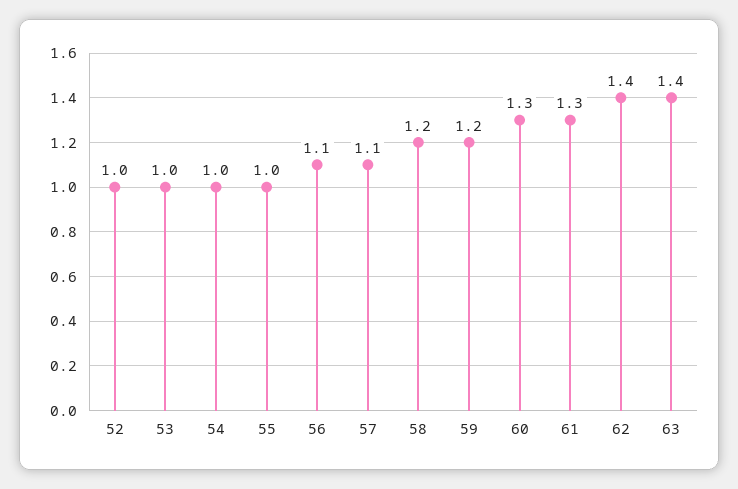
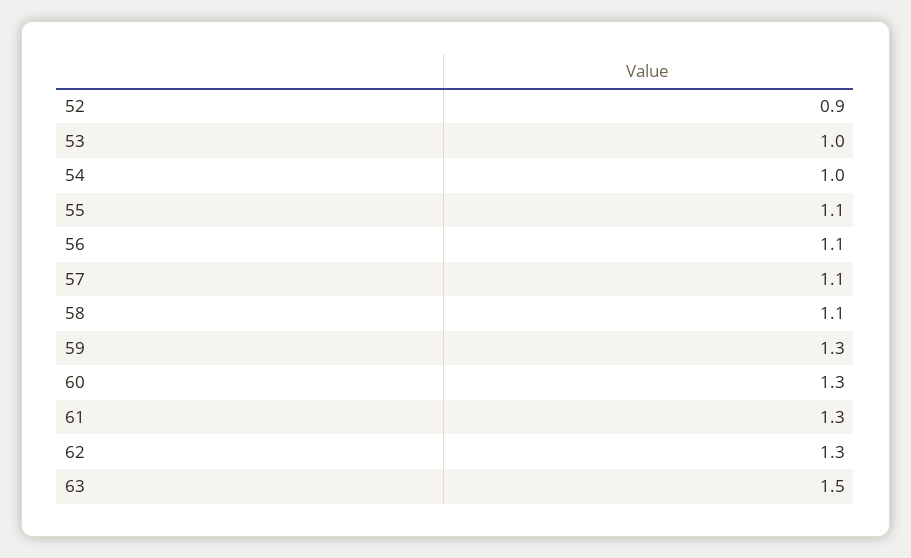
52: 1 -> 0.9
55: 1 -> 1.1
58: 1.2 -> 1.1
59: 1.2 -> 1.3
62: 1.4 -> 1.3
63: 1.4 -> 1.5

